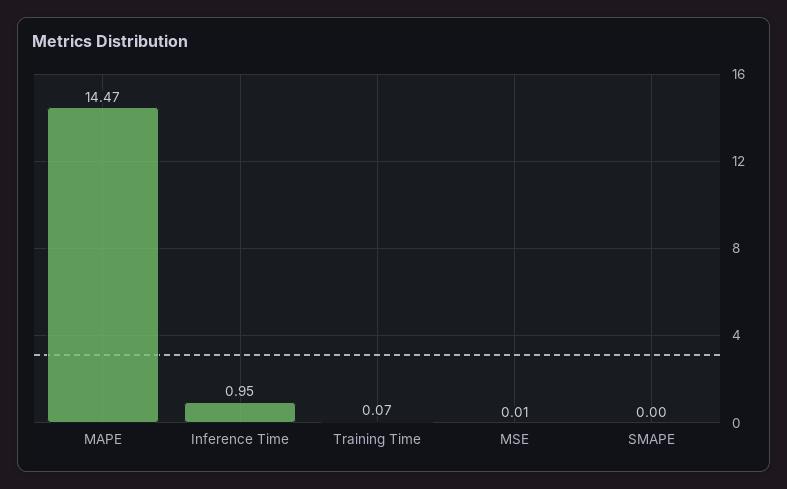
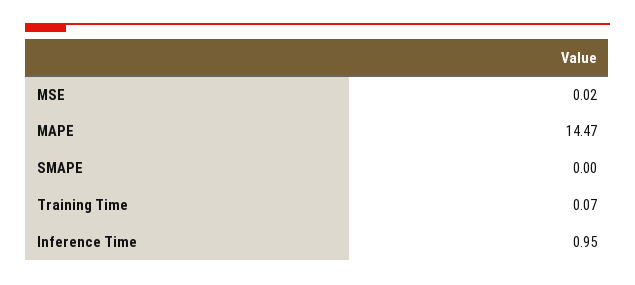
MSE: 0.01 -> 0.02

